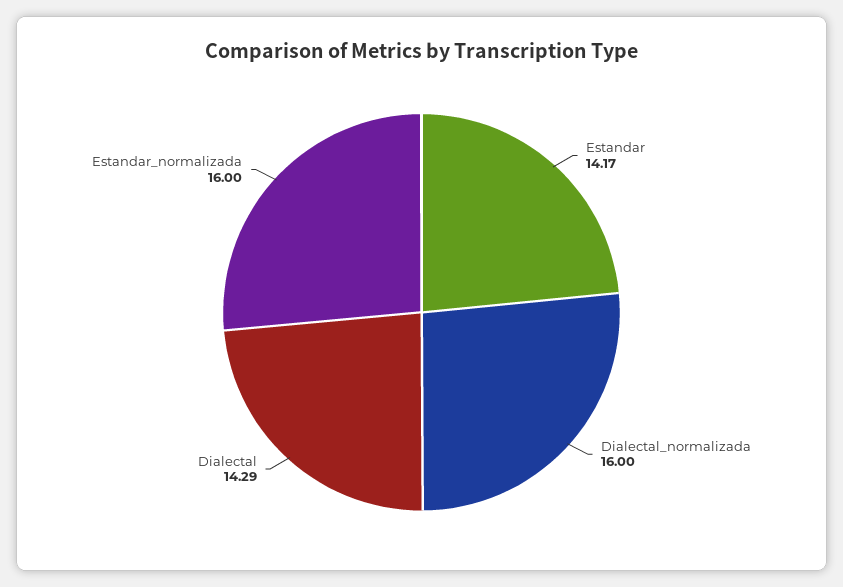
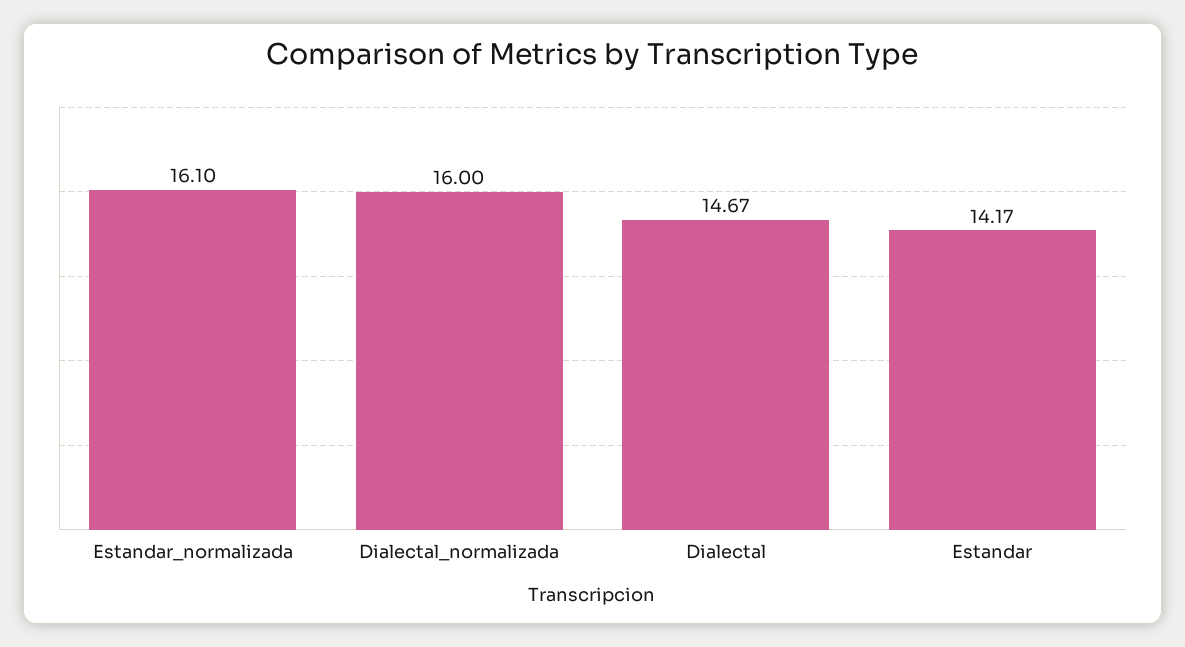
Dialectal: 14.29 -> 14.67
Estandar_normalizada: 16 -> 16.1

